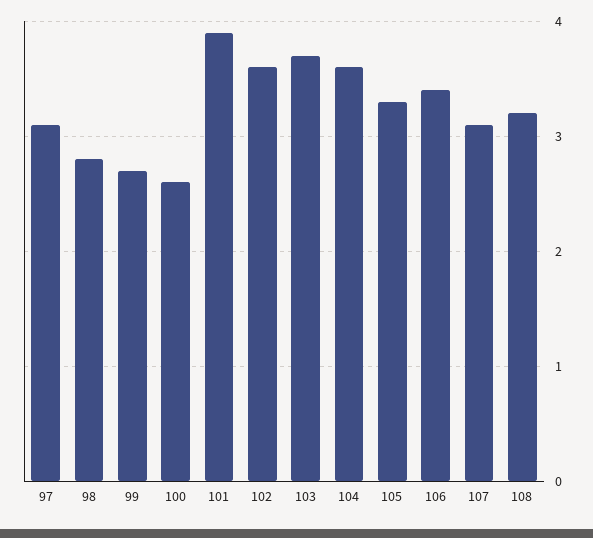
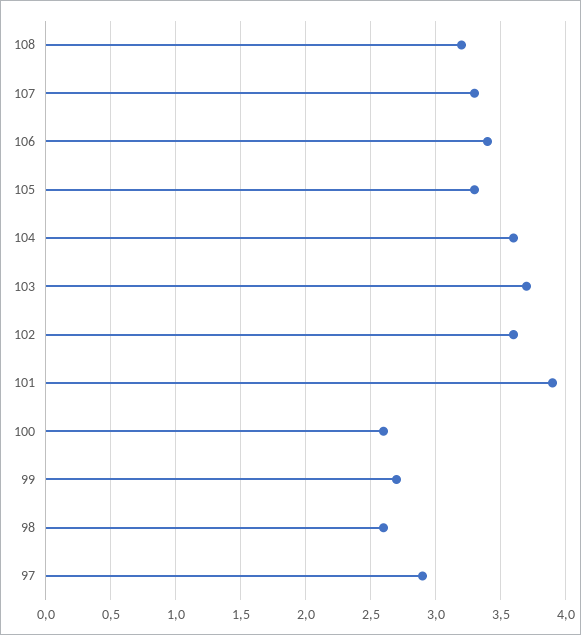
97: 3.1 -> 2.9
98: 2.8 -> 2.6
107: 3.1 -> 3.3

